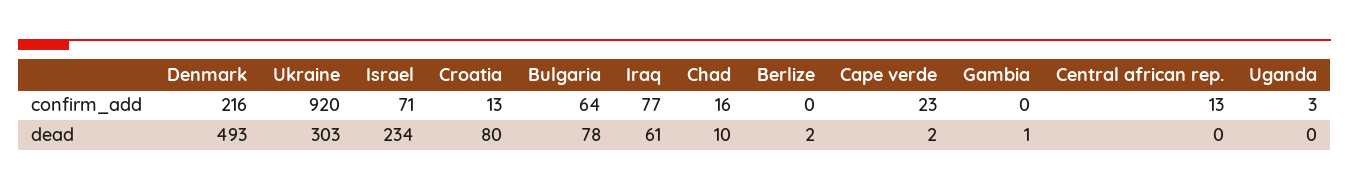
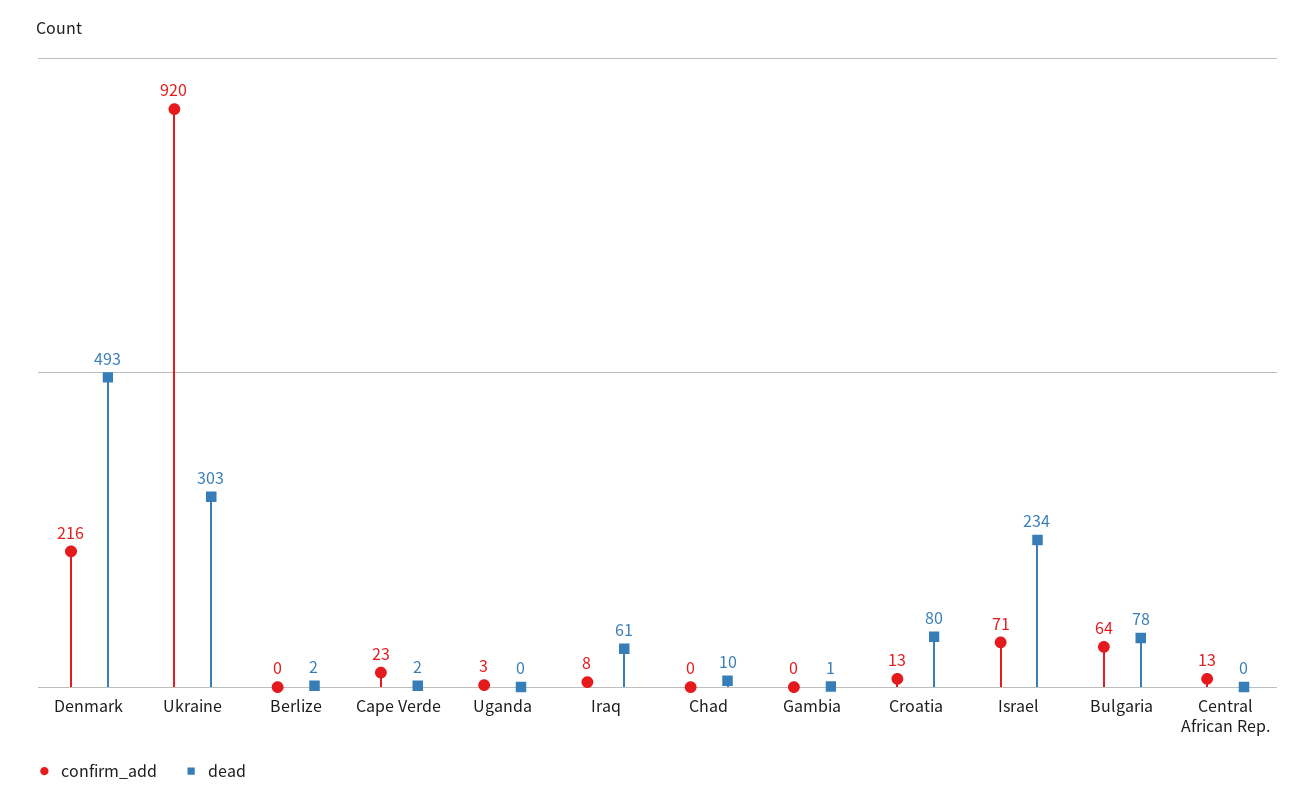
confirm_add, Iraq: 77 -> 8
confirm_add, Chad: 16 -> 0

